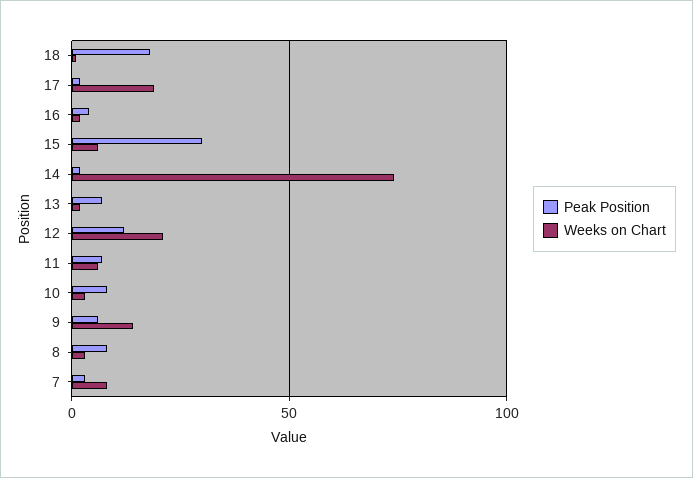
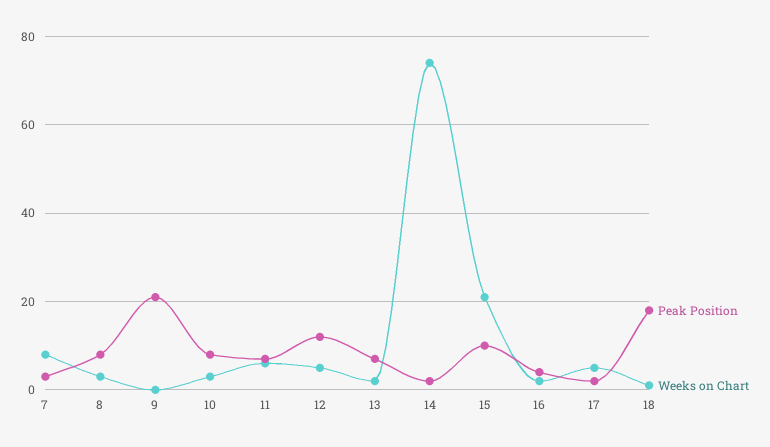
Weeks on Chart, 17: 20 -> 5
Peak Position, 15: 30 -> 10
Weeks on Chart, 15: 5 -> 20
Weeks on Chart, 12: 20 -> 5
Peak Position, 9: 5 -> 20
Weeks on Chart, 9: 15 -> 0

